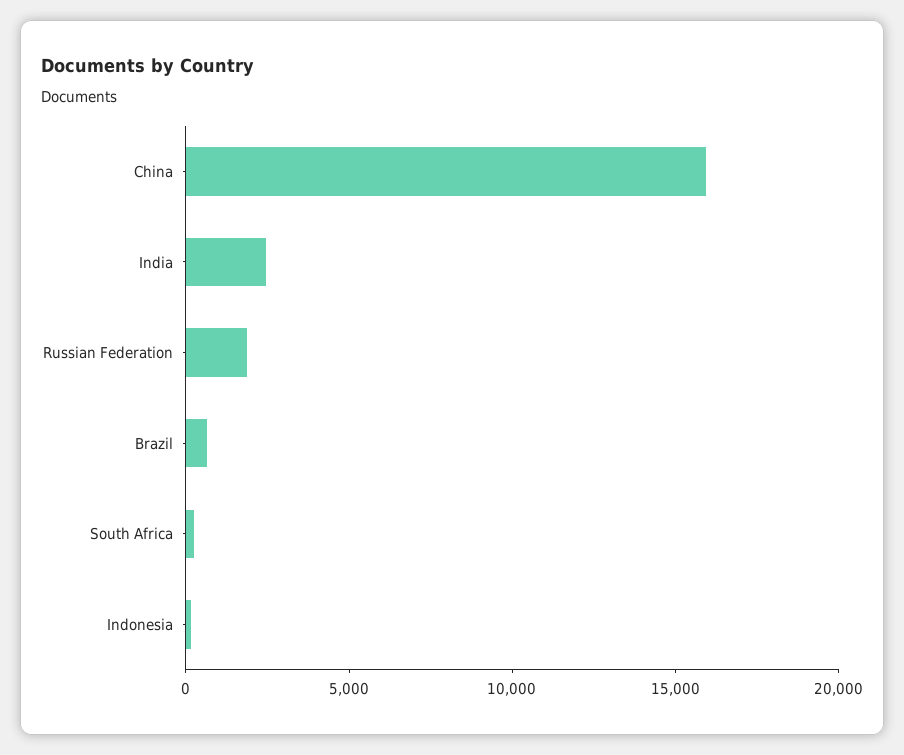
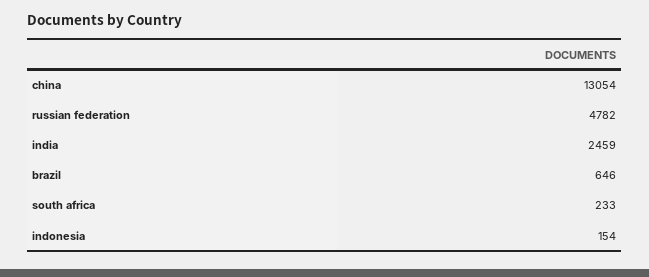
China: 16000 -> 13054
Russian Federation: 2000 -> 4782

